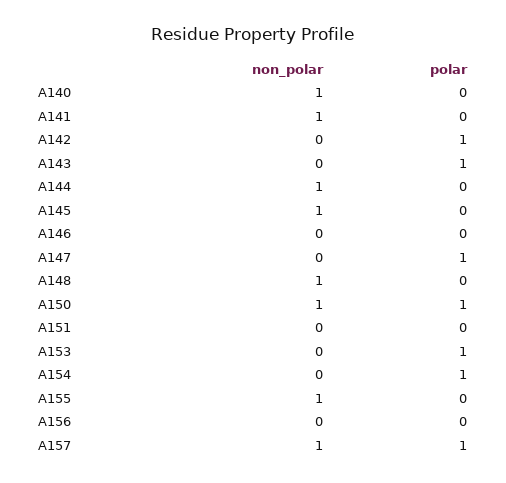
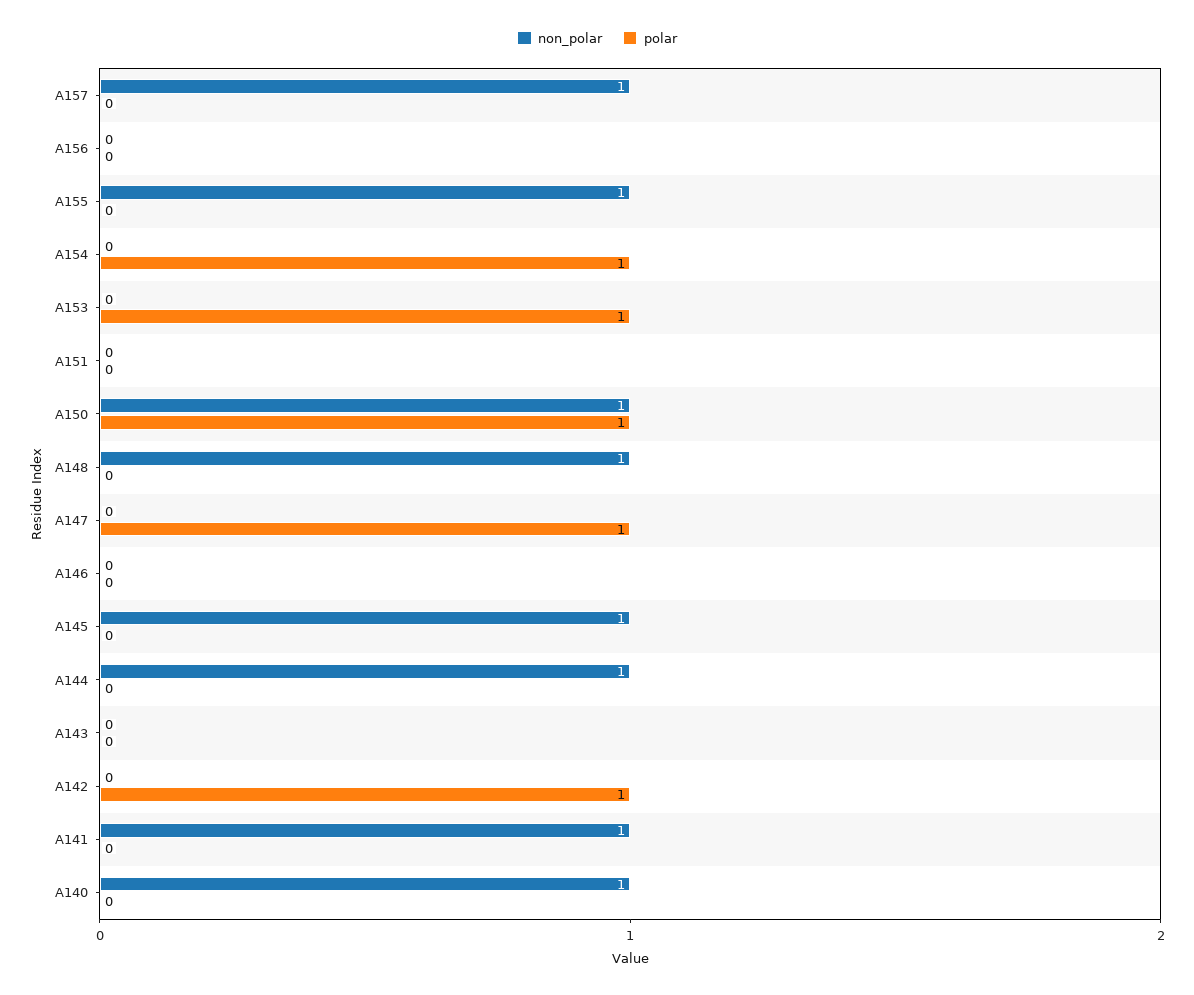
polar, A143: 1 -> 0
polar, A157: 1 -> 0

